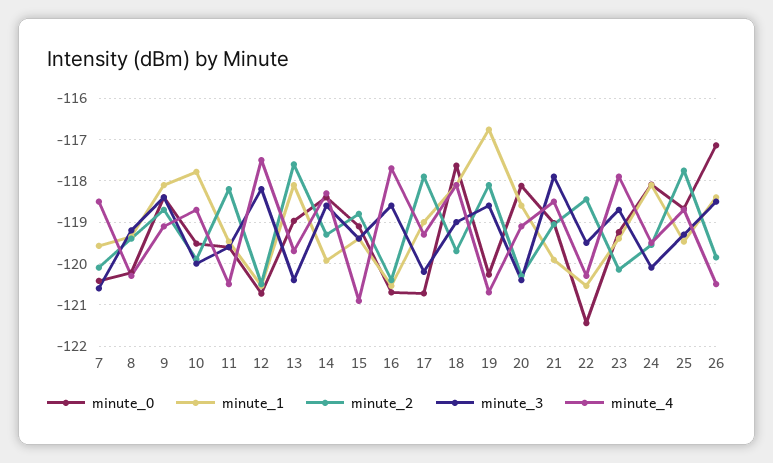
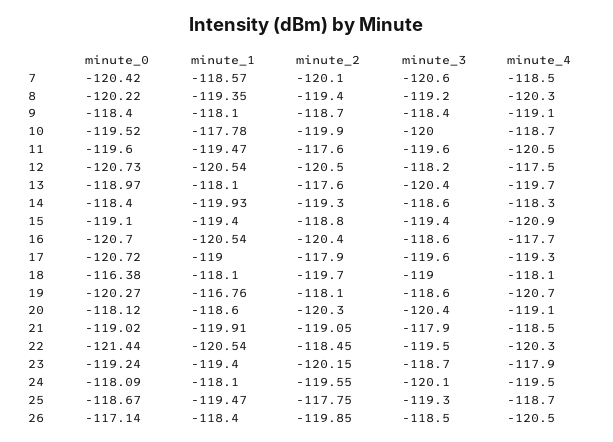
minute_1, 7: -119.6 -> -118.57
minute_2, 11: -118.2 -> -117.6
minute_3, 17: -120.2 -> -119.6
minute_0, 18: -117.6 -> -116.38

